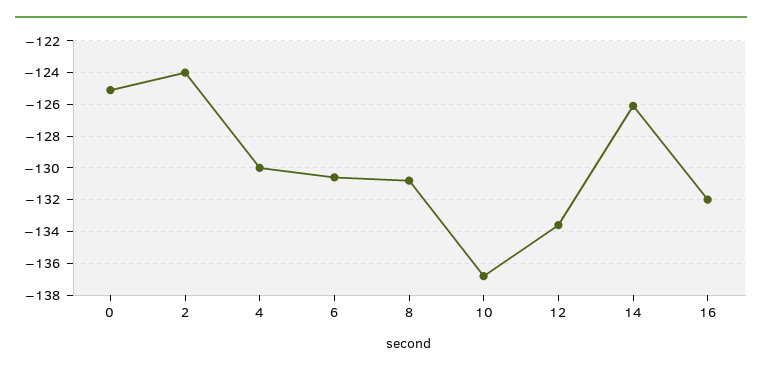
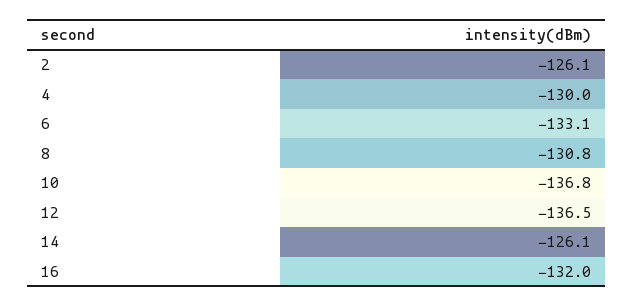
0: -125 -> none
2: -124 -> -126.1
6: -130.5 -> -133.1
12: -133.5 -> -136.5

